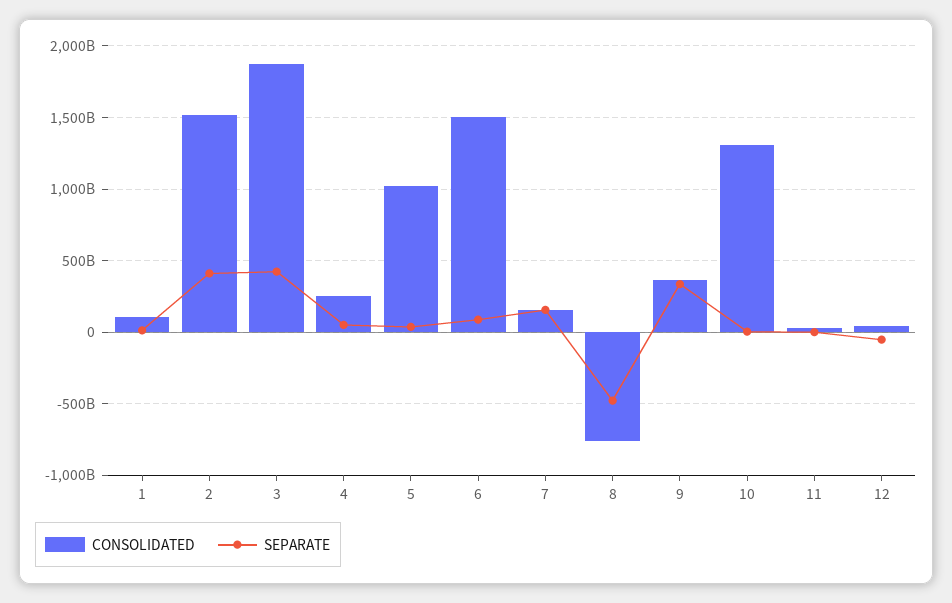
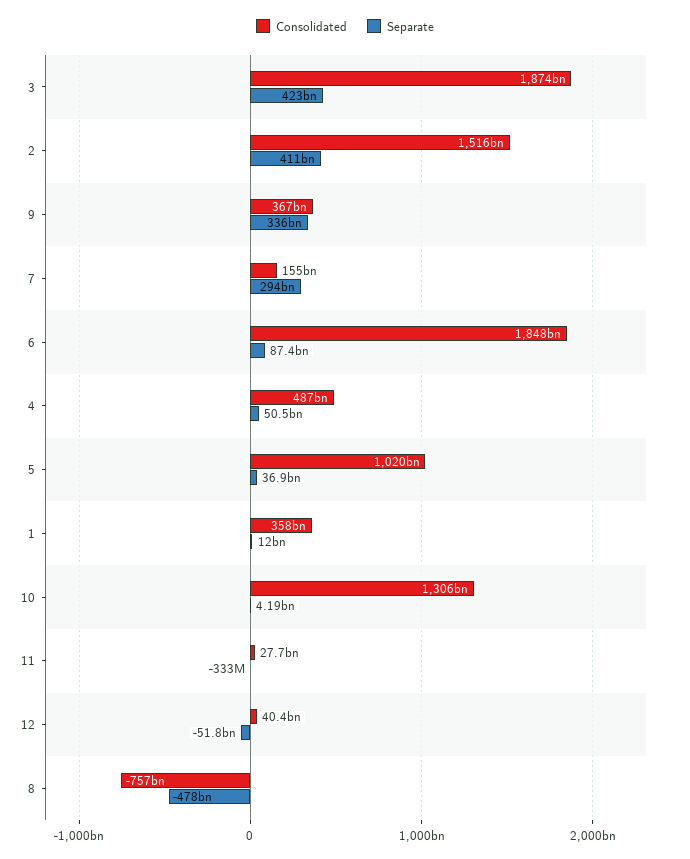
CONSOLIDATED, 1: 100000000000 -> 358000000000
CONSOLIDATED, 4: 250000000000 -> 487000000000
CONSOLIDATED, 6: 1500000000000 -> 1848000000000
SEPARATE, 7: 150000000000 -> 294000000000

